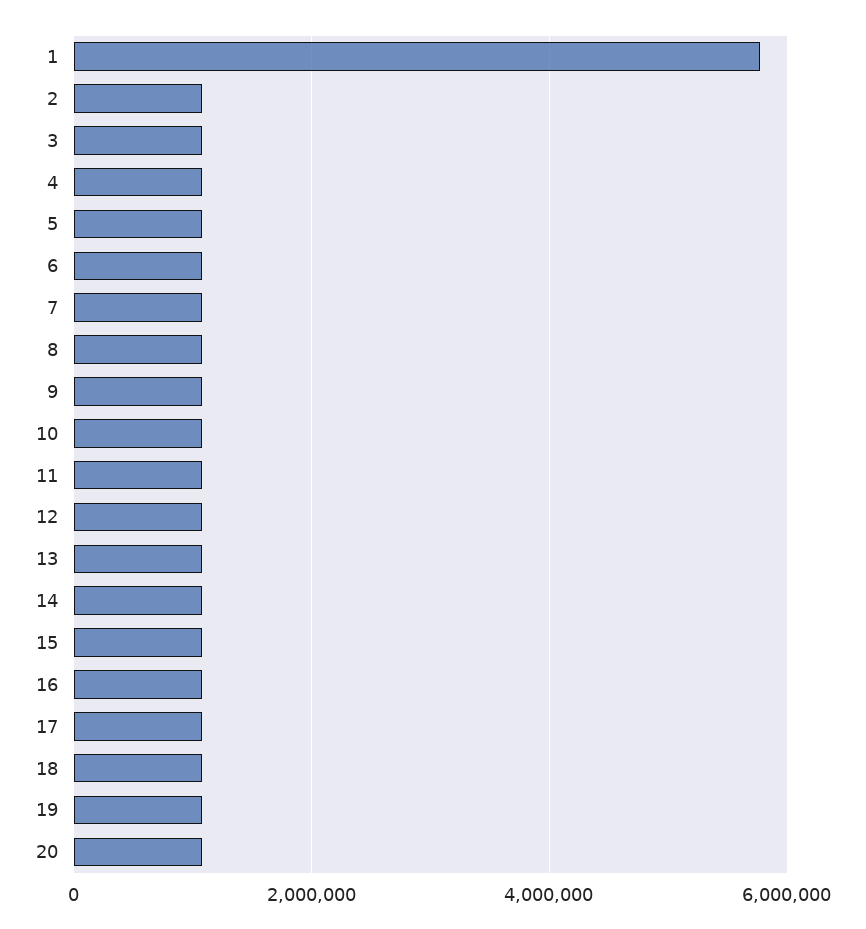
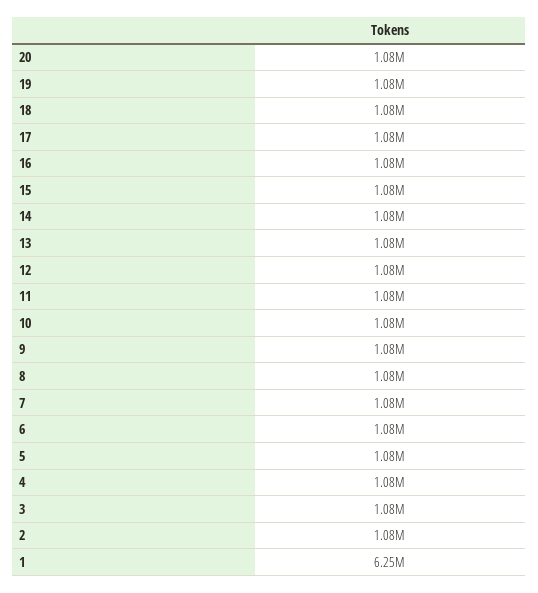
1: 5800000 -> 6250000

